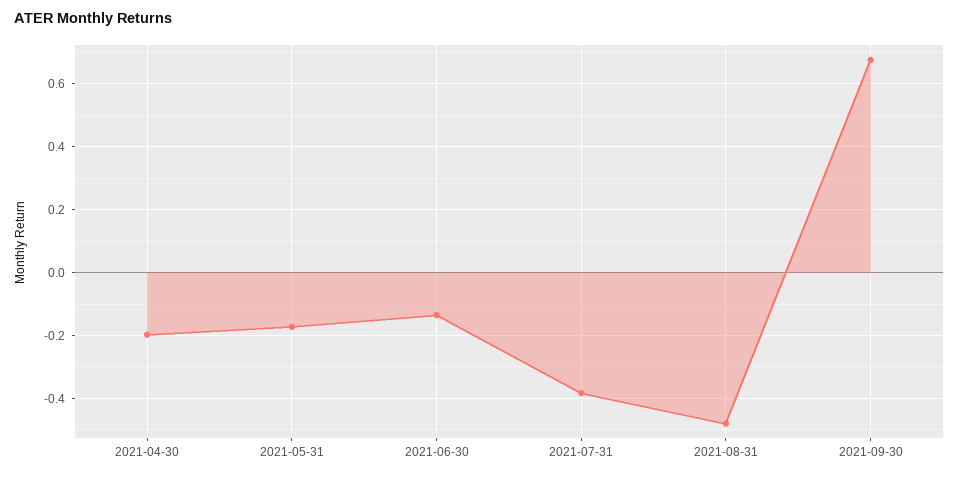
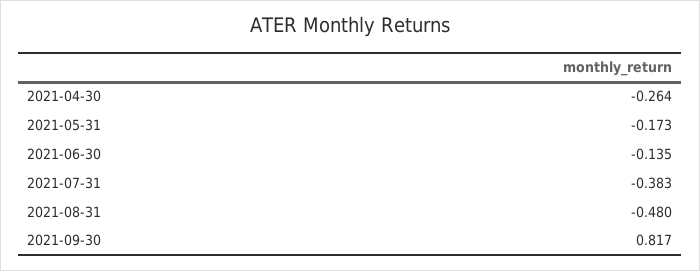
2021-04-30: -0.2 -> -0.264
2021-09-30: 0.68 -> 0.817

